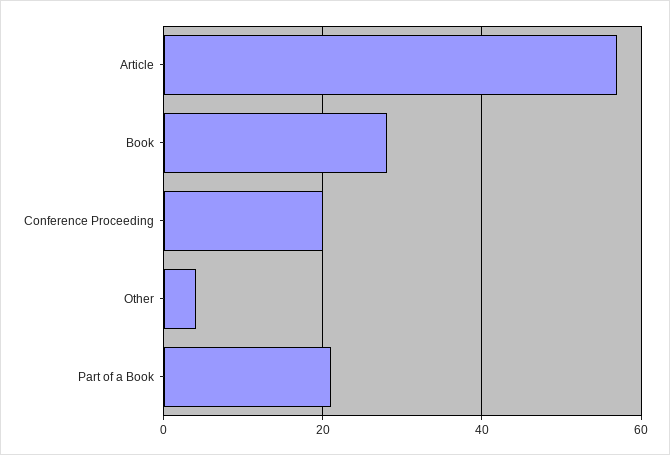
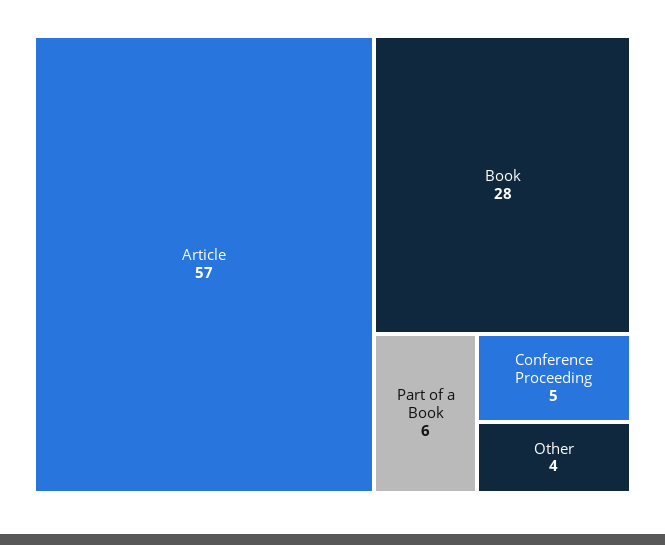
Conference Proceeding: 20 -> 5
Part of a Book: 20 -> 6

